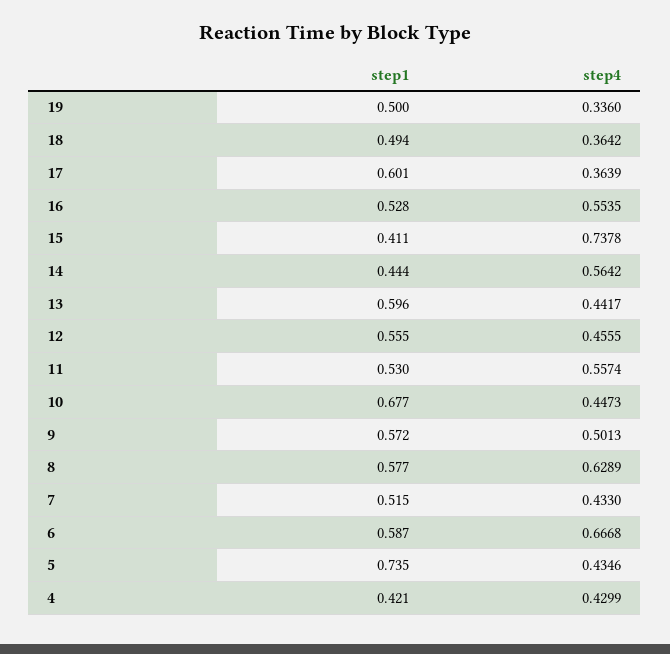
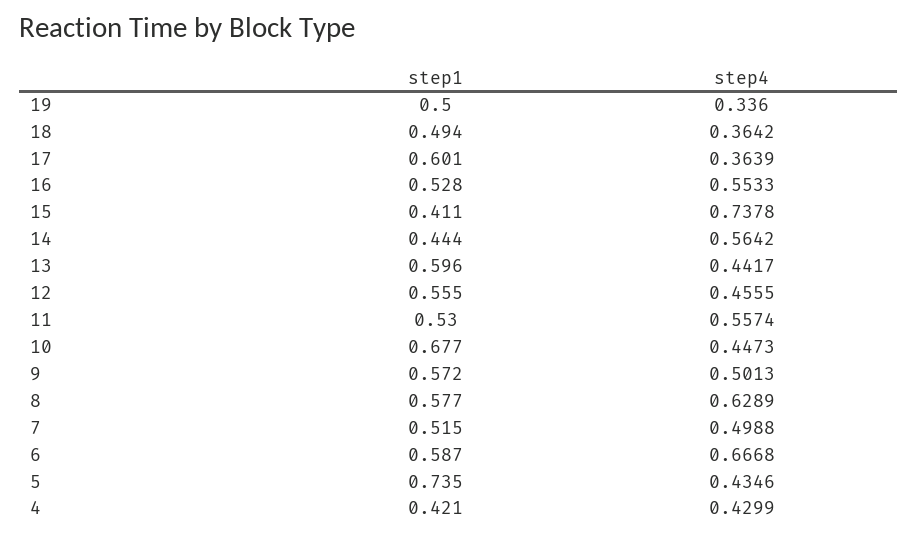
step4, 16: 0.5535 -> 0.5533
step4, 7: 0.433 -> 0.4988

